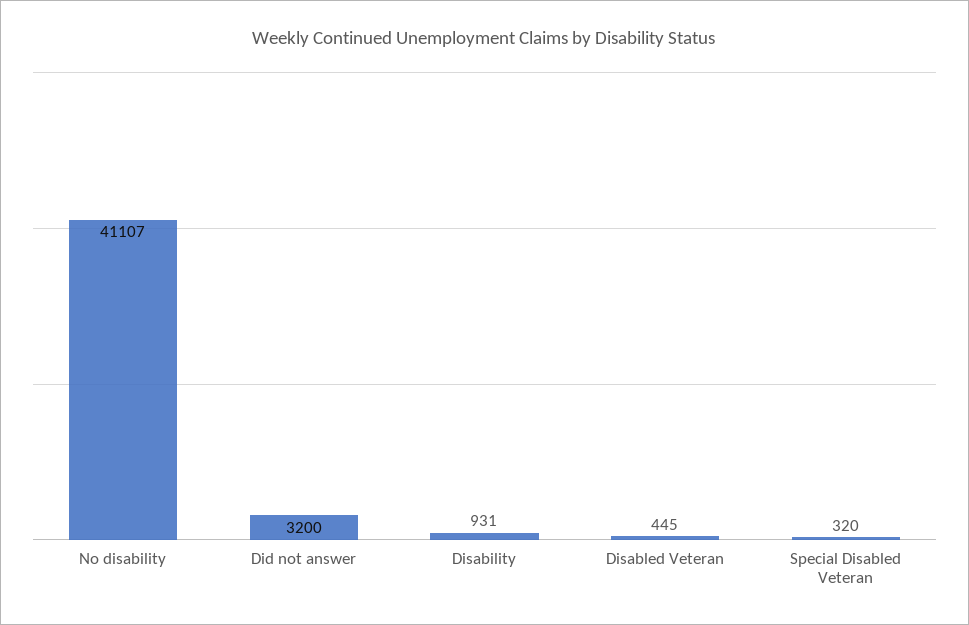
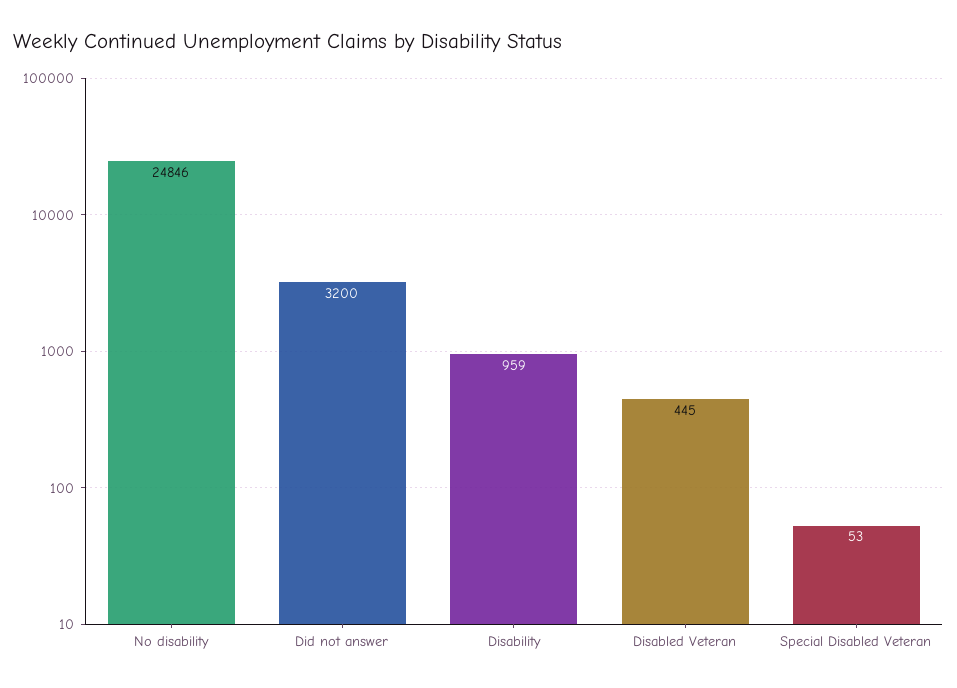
No disability: 41107 -> 24846
Disability: 931 -> 959
Special Disabled Veteran: 320 -> 53

